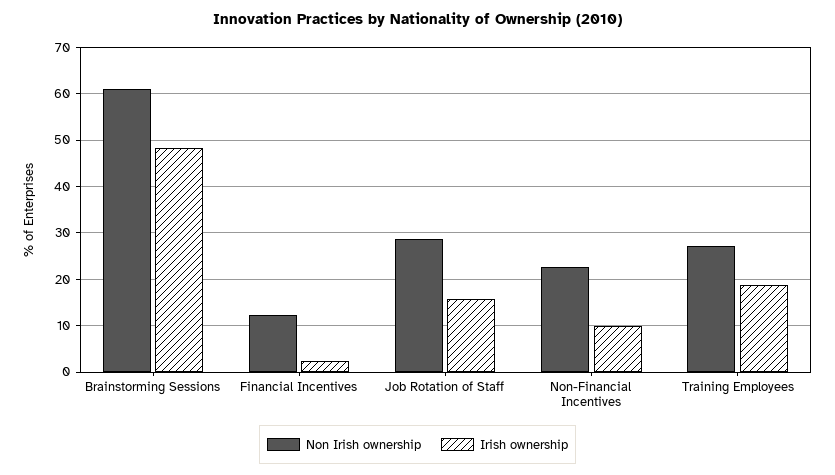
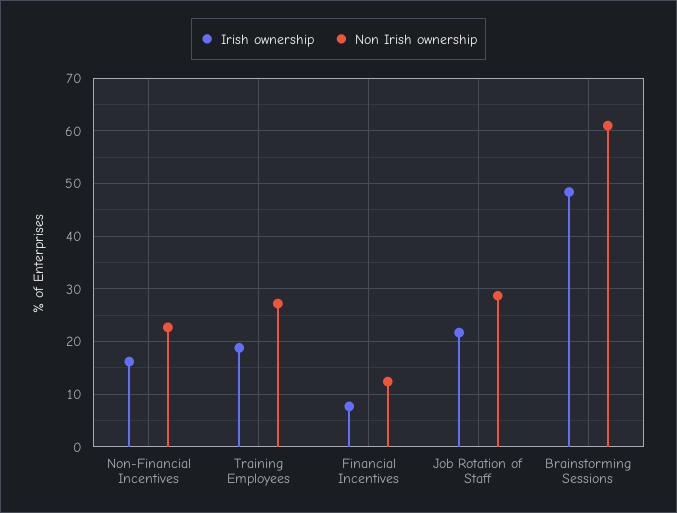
Irish ownership, Financial Incentives: 2 -> 8
Irish ownership, Job Rotation of Staff: 16 -> 22
Irish ownership, Non-Financial Incentives: 10 -> 16

